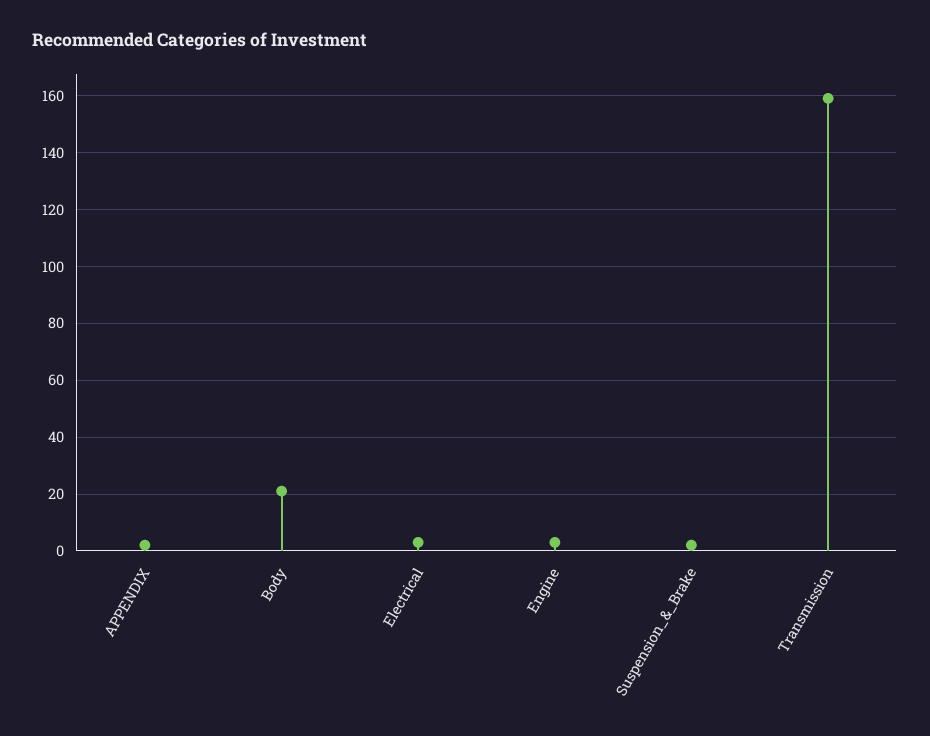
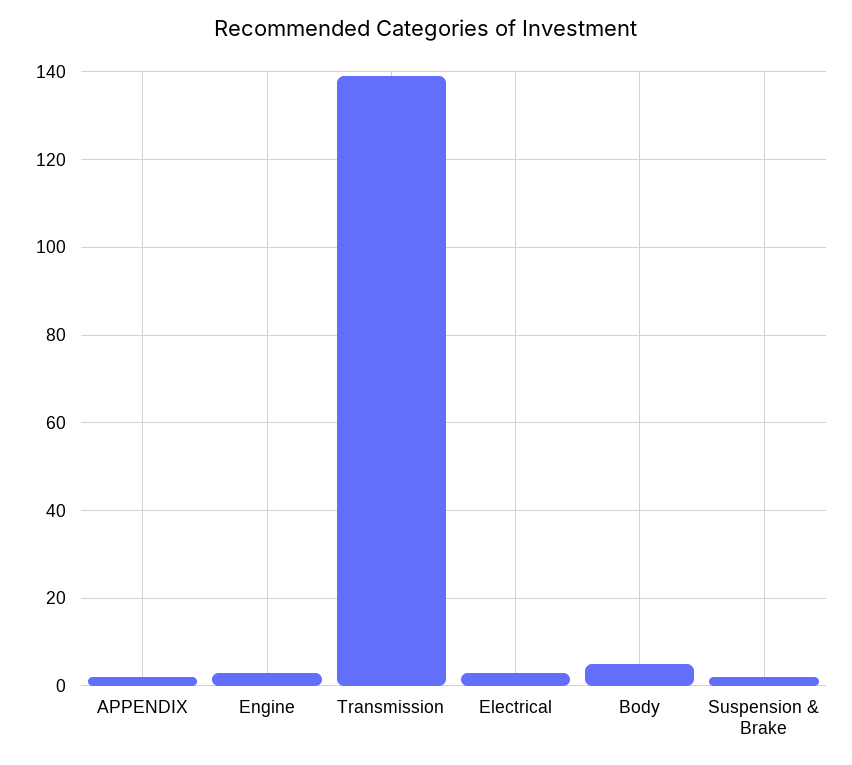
Body: 20 -> 5
Transmission: 160 -> 140

